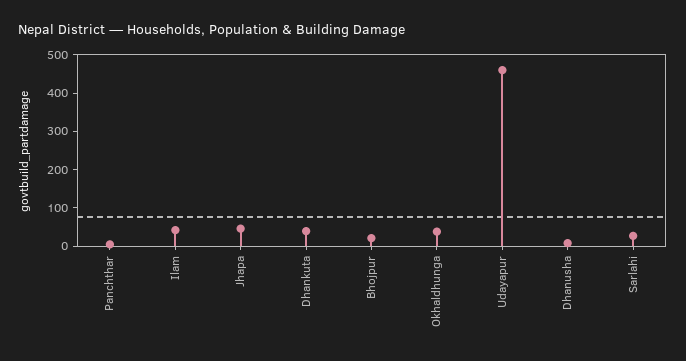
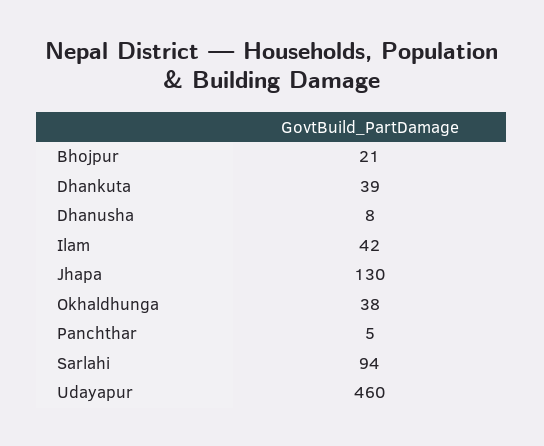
Jhapa: 50 -> 130
Sarlahi: 25 -> 94

